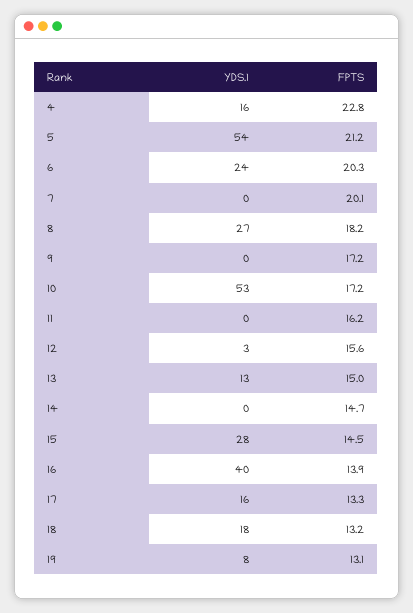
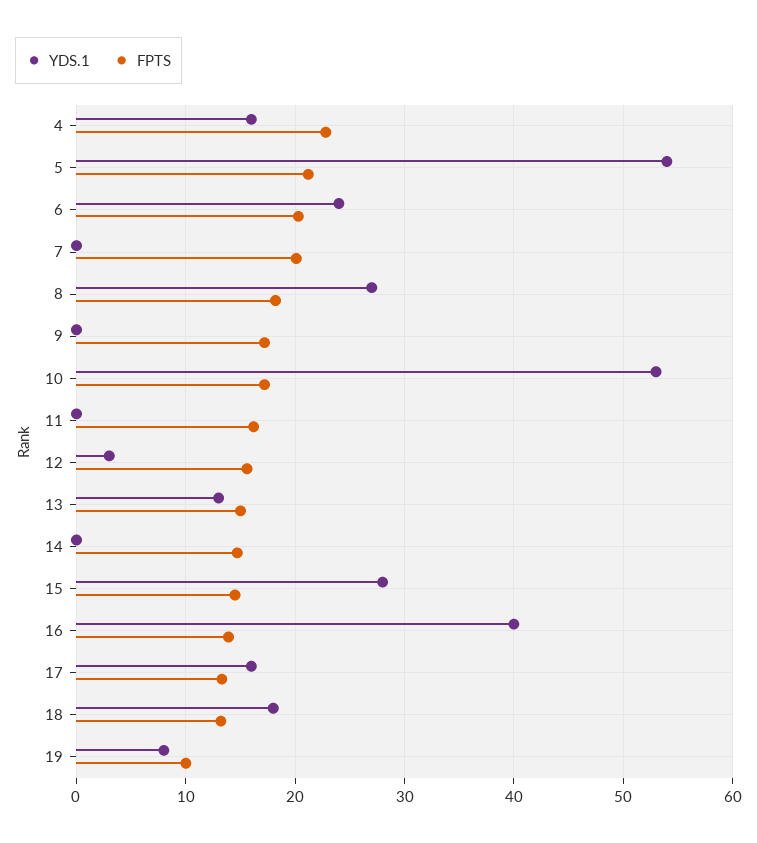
FPTS, 19: 13.1 -> 10

